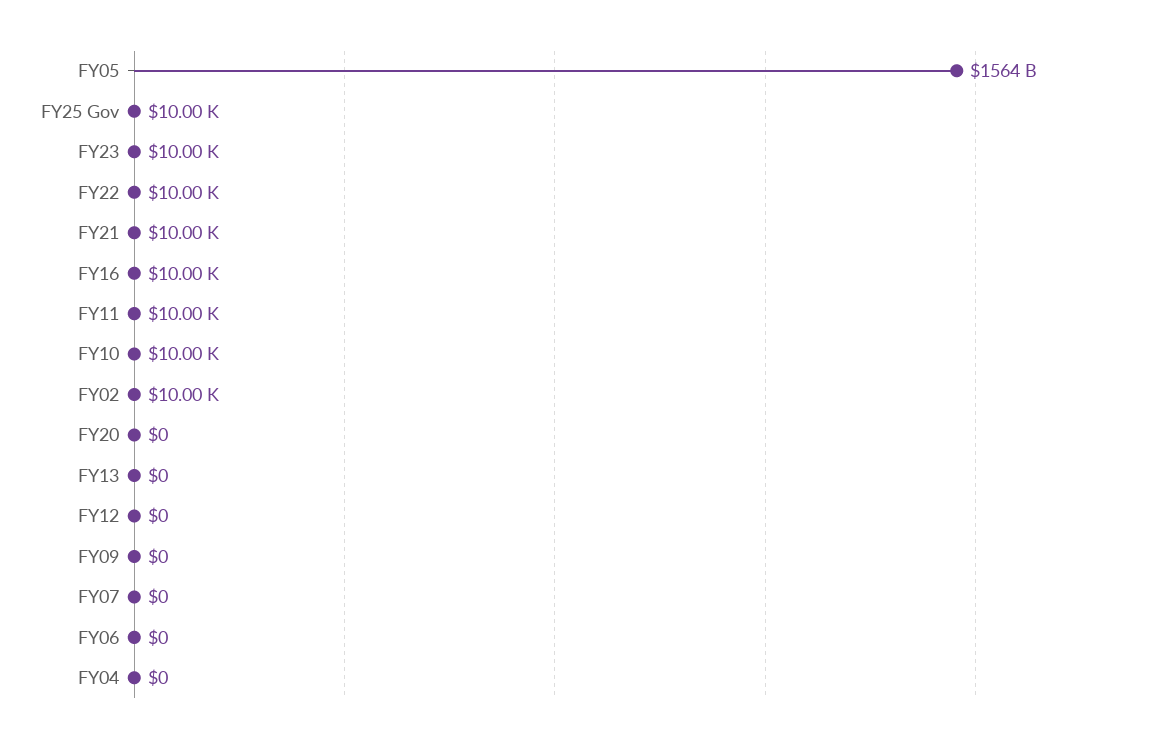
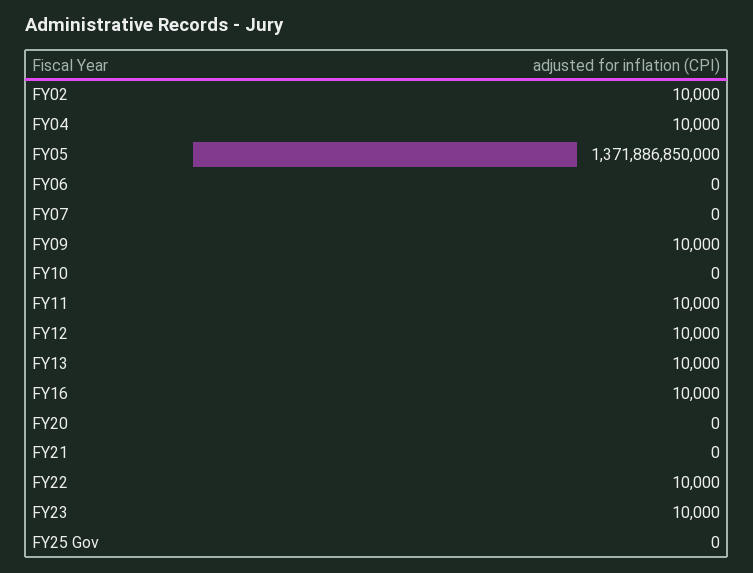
FY05: 1564000000000 -> 1371886850000
FY25 Gov: 10000 -> 0
FY21: 10000 -> 0
FY10: 10000 -> 0
FY13: 0 -> 10000
FY12: 0 -> 10000
FY09: 0 -> 10000
FY04: 0 -> 10000

